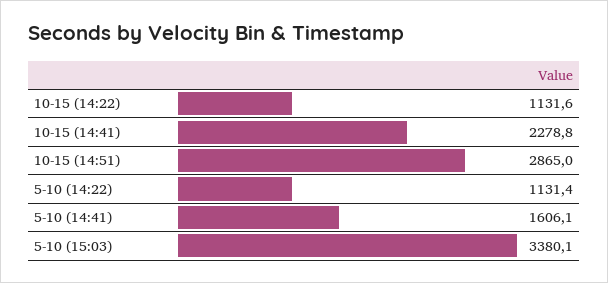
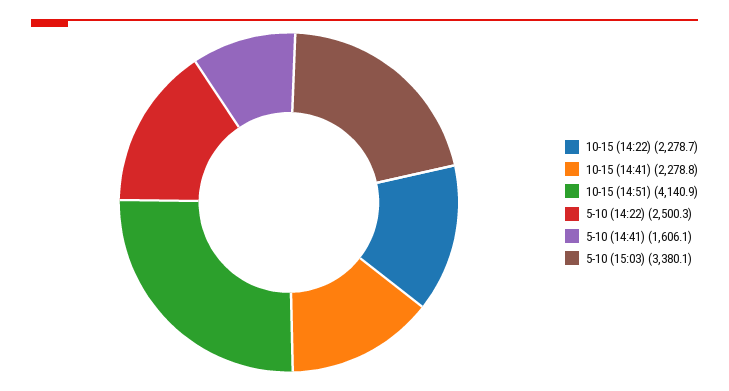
10-15 (14:22): 1131.6 -> 2278.7
10-15 (14:51): 2865 -> 4140.9
5-10 (14:22): 1131.4 -> 2500.3

